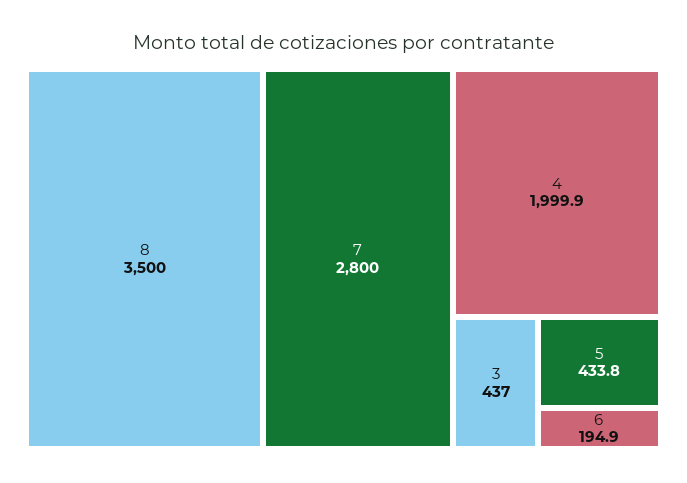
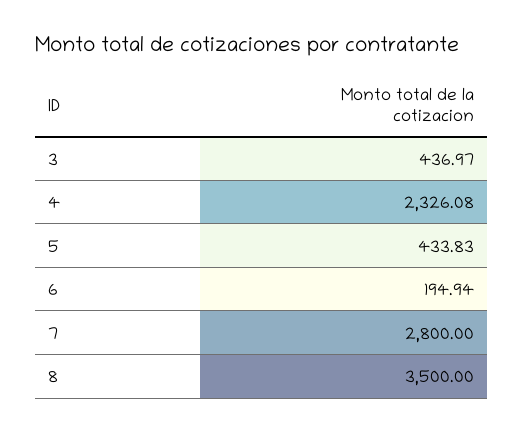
4: 1999.9 -> 2326.08

